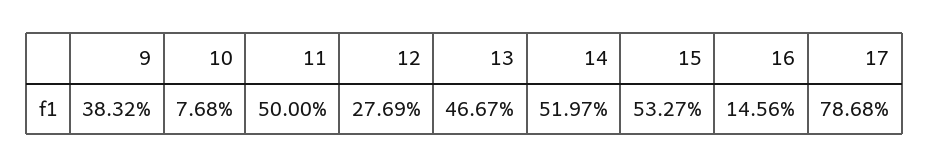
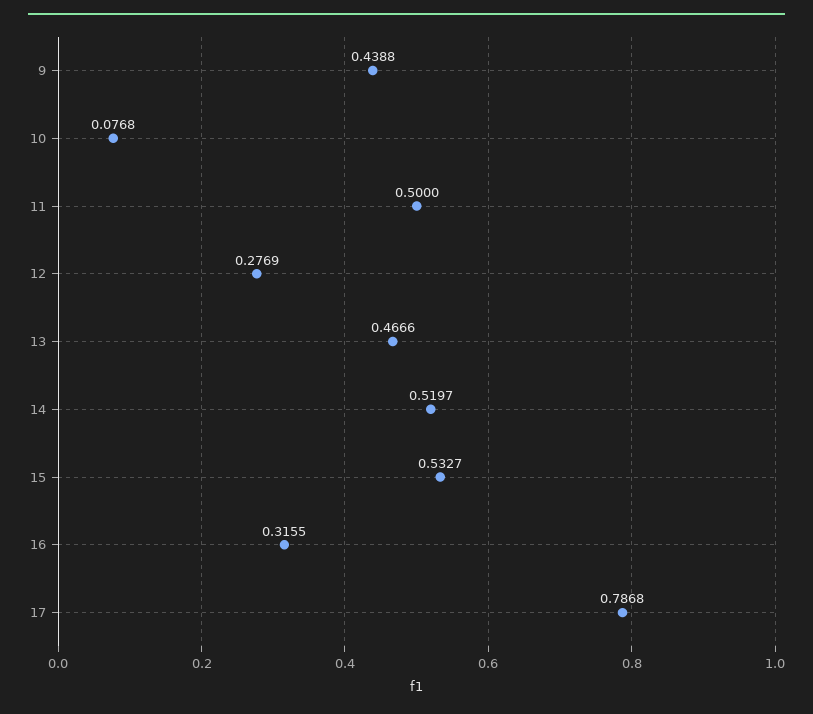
9: 0.3832 -> 0.4388
13: 0.4667 -> 0.4666
16: 0.1456 -> 0.3155

